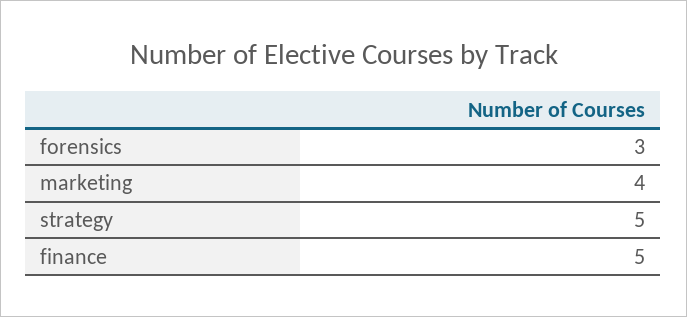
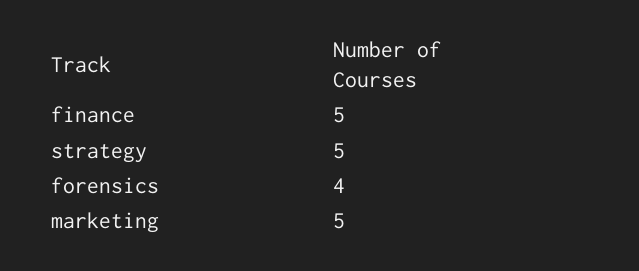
forensics: 3 -> 4
marketing: 4 -> 5

